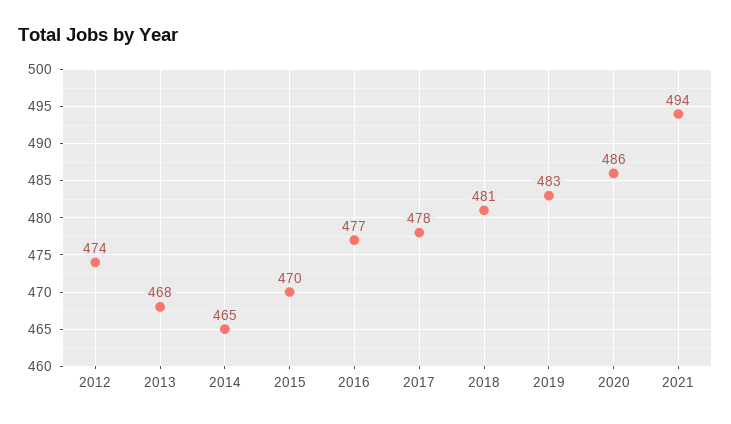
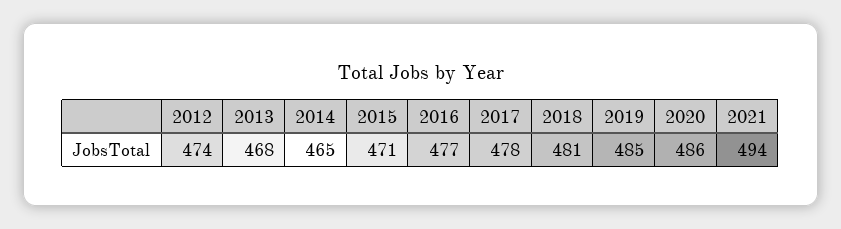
2015: 470 -> 471
2019: 483 -> 485

